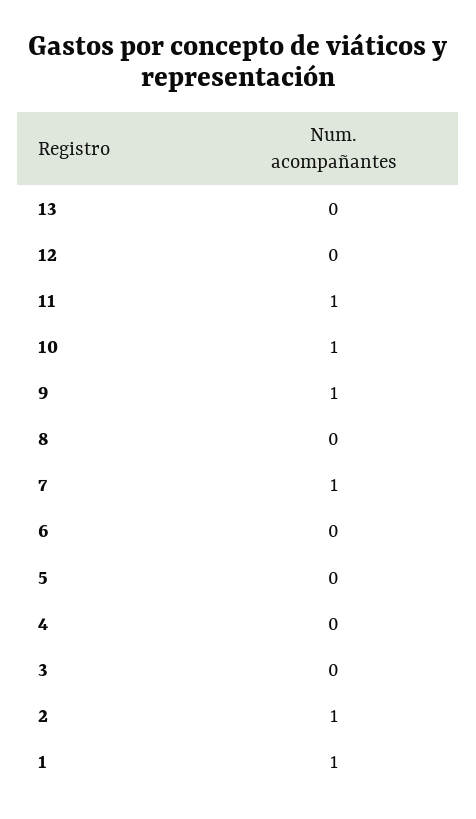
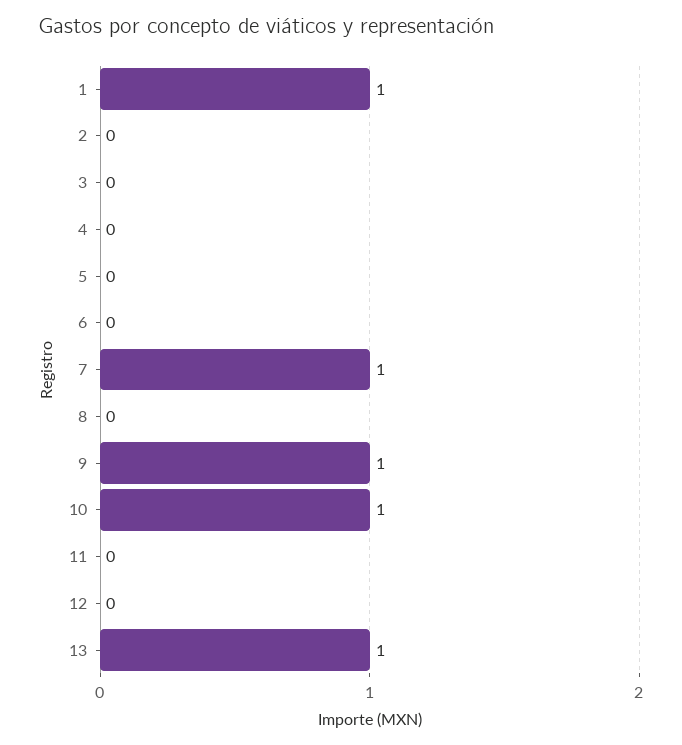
13: 0 -> 1
11: 1 -> 0
2: 1 -> 0

